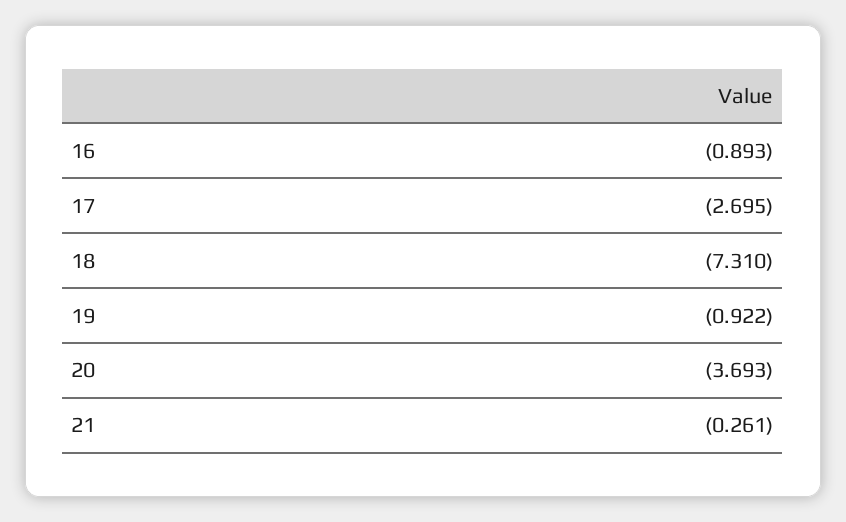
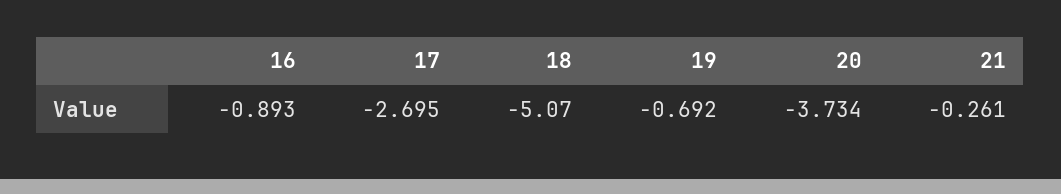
18: -7.31 -> -5.07
19: -0.922 -> -0.692
20: -3.693 -> -3.734

